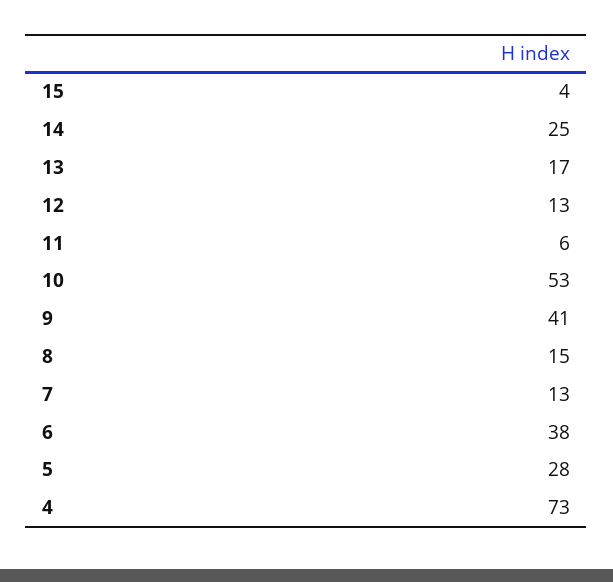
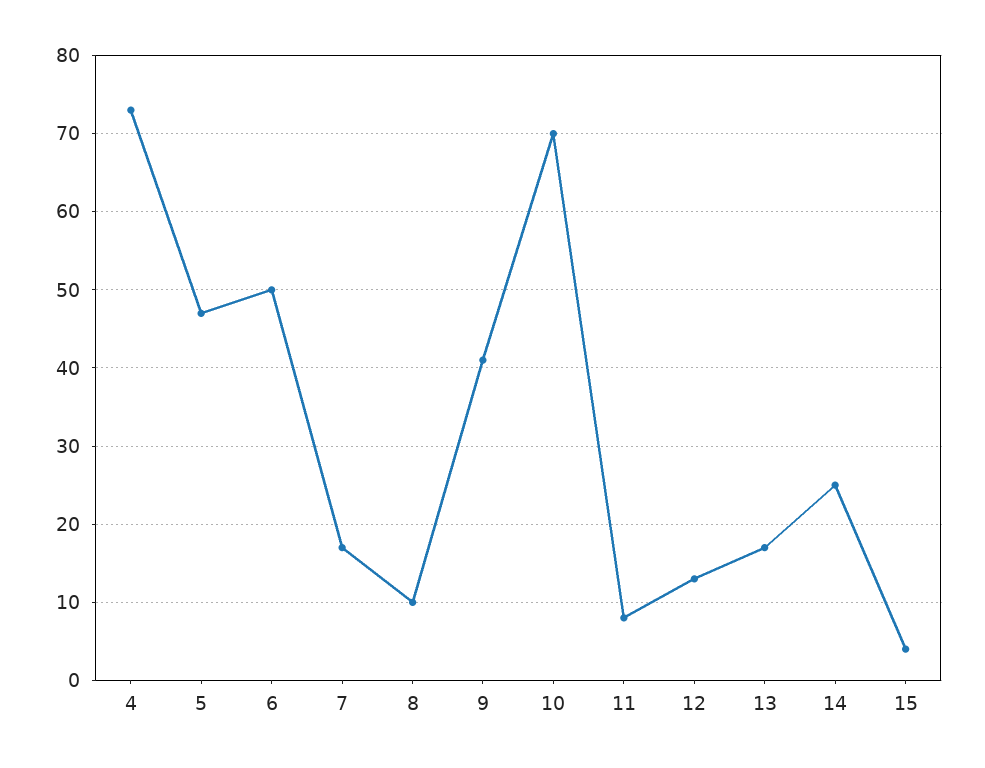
11: 6 -> 8
10: 53 -> 70
8: 15 -> 10
7: 13 -> 17
6: 38 -> 50
5: 28 -> 47

